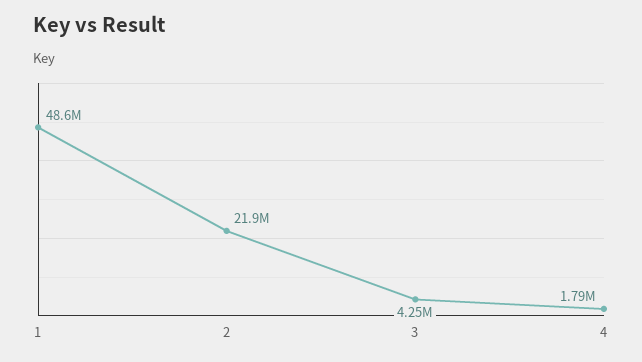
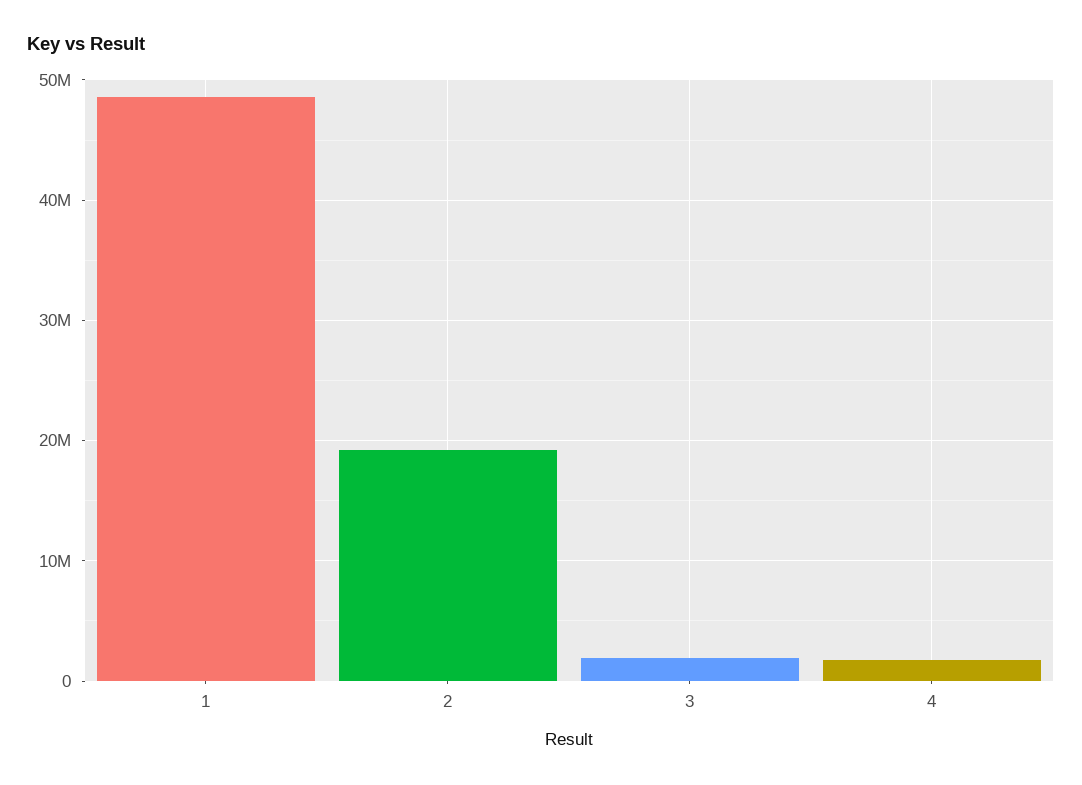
2: 21900000 -> 19000000
3: 4250000 -> 2000000

